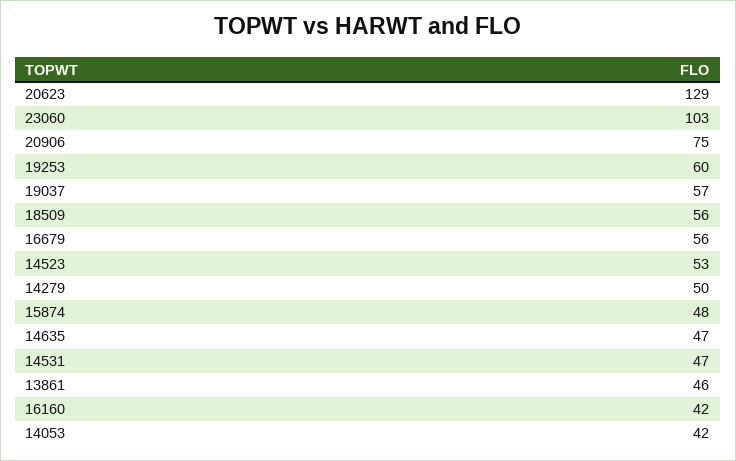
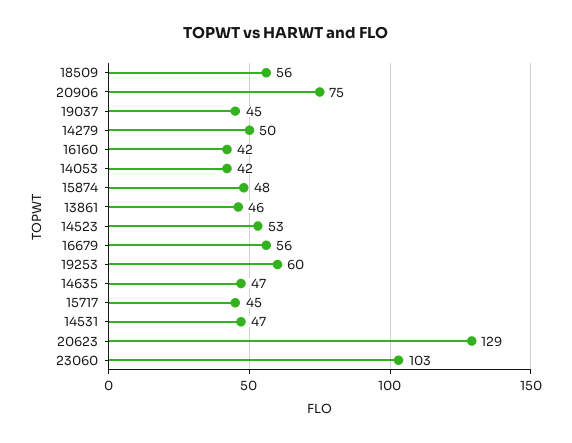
19037: 57 -> 45
15717: none -> 45

